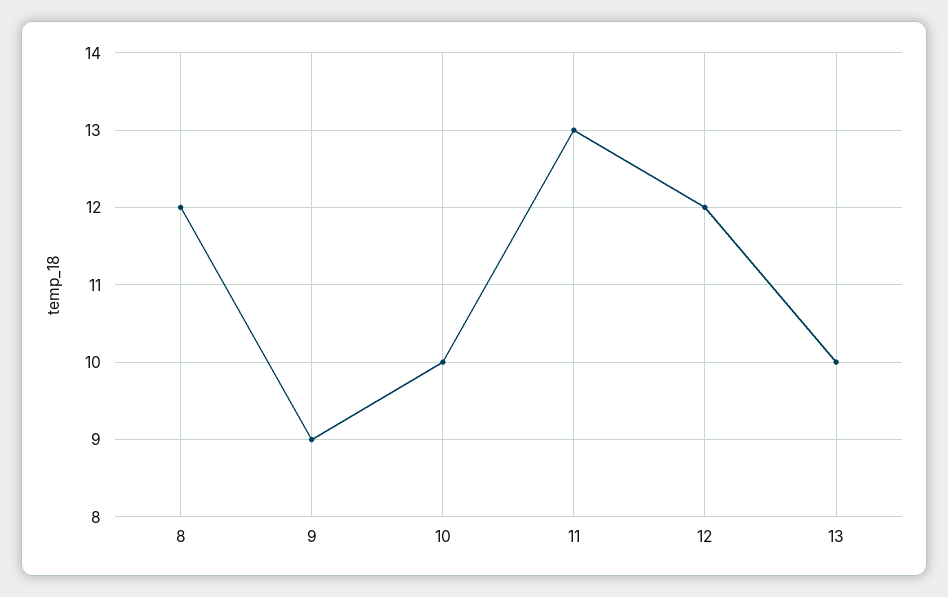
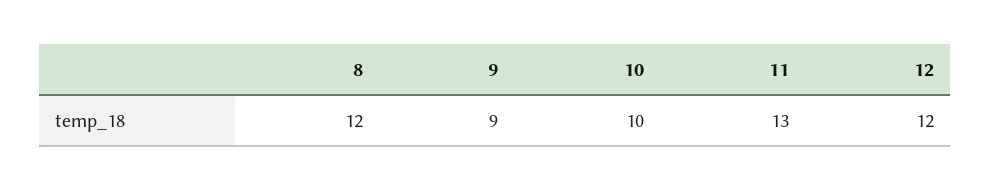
13: 10 -> none

